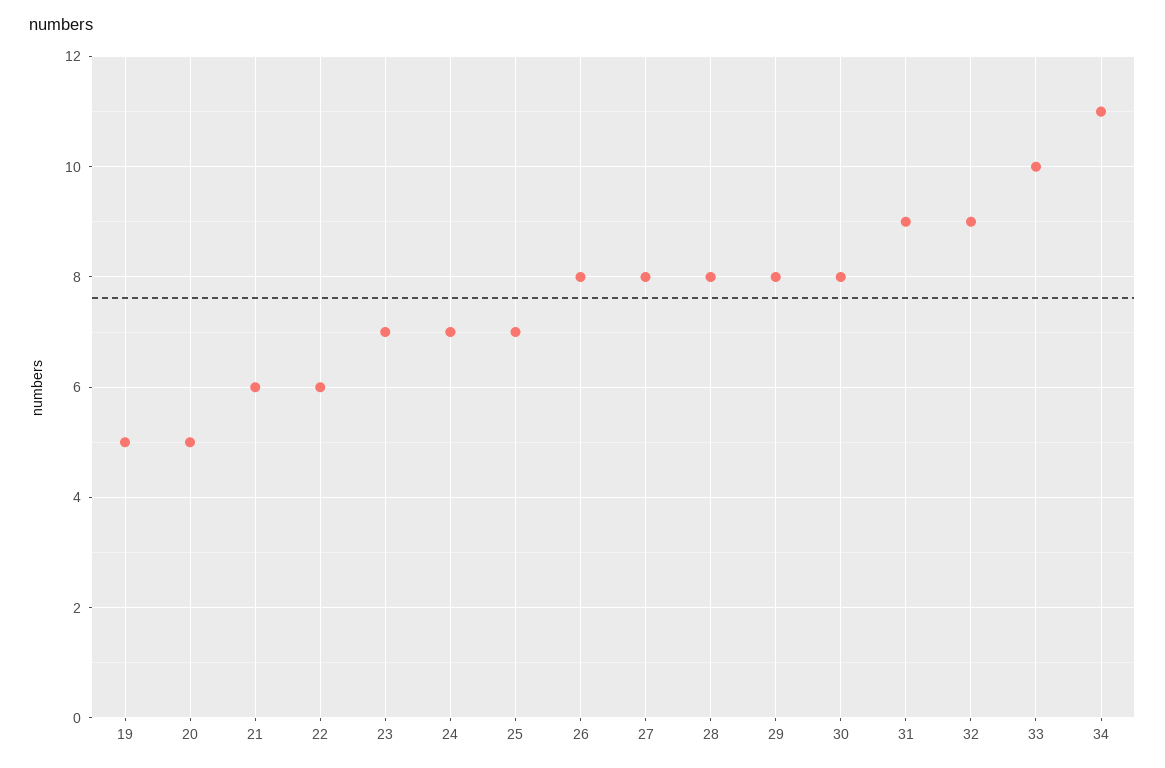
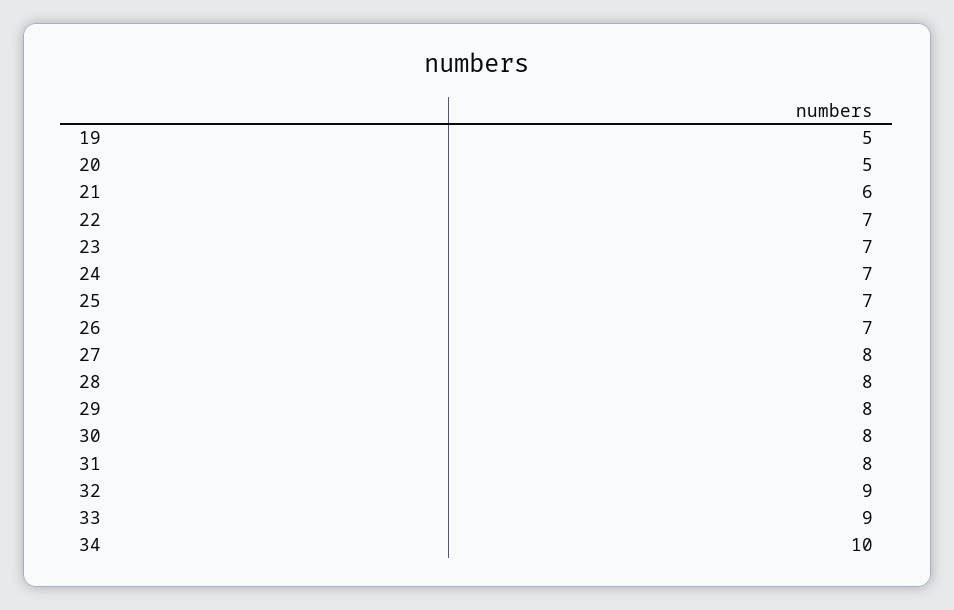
22: 6 -> 7
26: 8 -> 7
31: 9 -> 8
33: 10 -> 9
34: 11 -> 10

